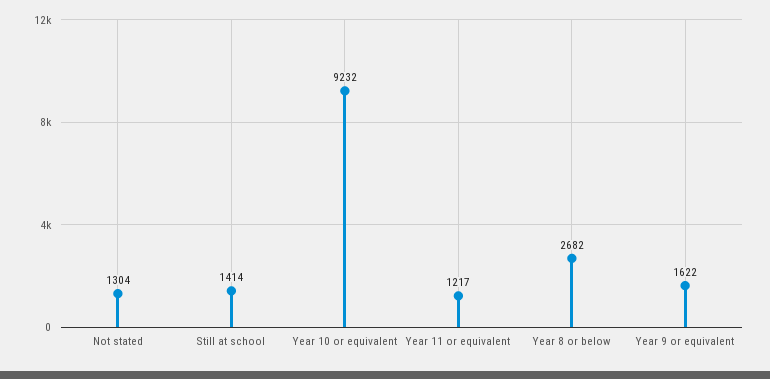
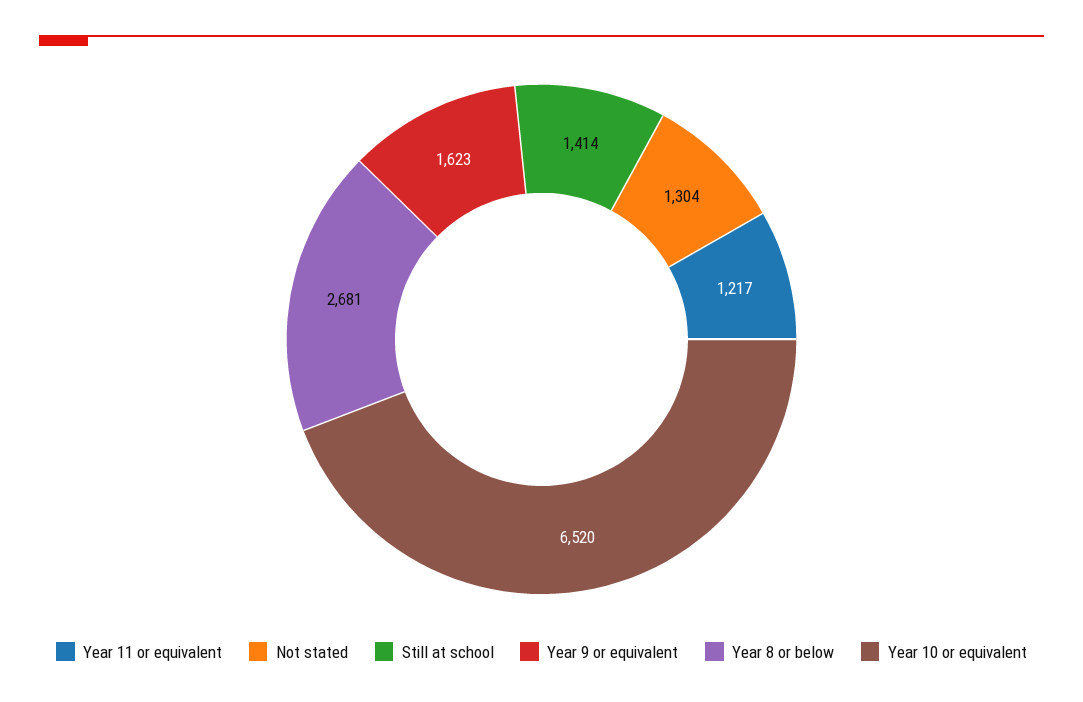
Year 10 or equivalent: 9232 -> 6520
Year 8 or below: 2682 -> 2681
Year 9 or equivalent: 1622 -> 1623

